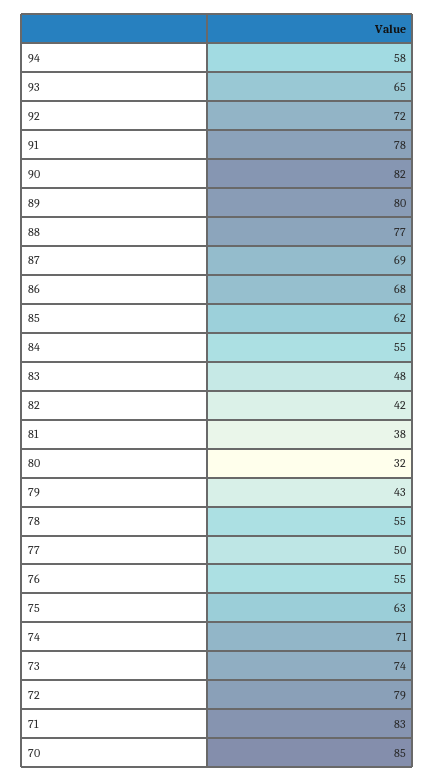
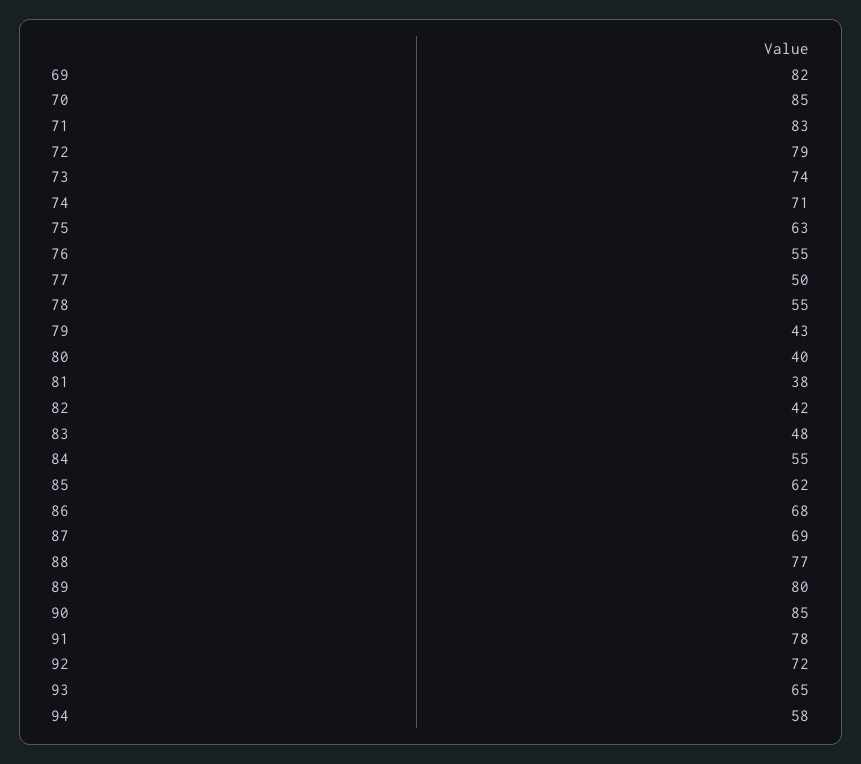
90: 82 -> 85
80: 32 -> 40
69: none -> 82

